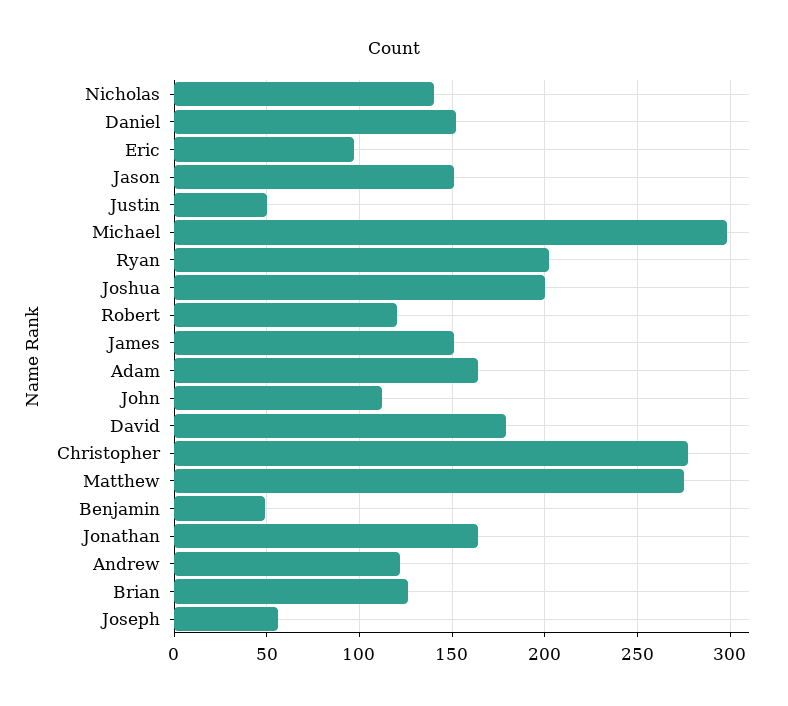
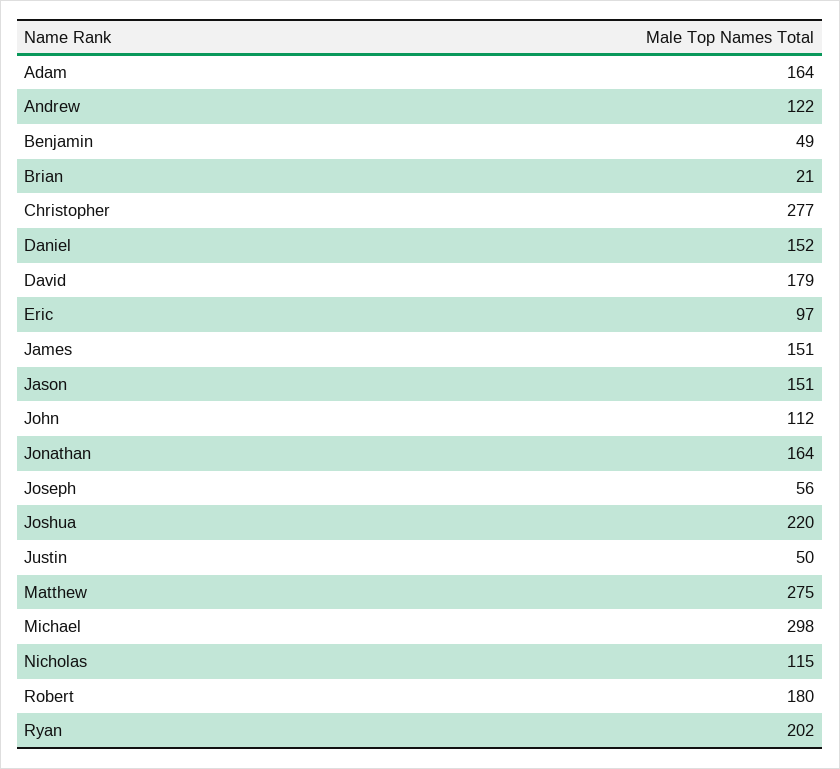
Nicholas: 140 -> 115
Joshua: 200 -> 220
Robert: 120 -> 180
Brian: 125 -> 21

